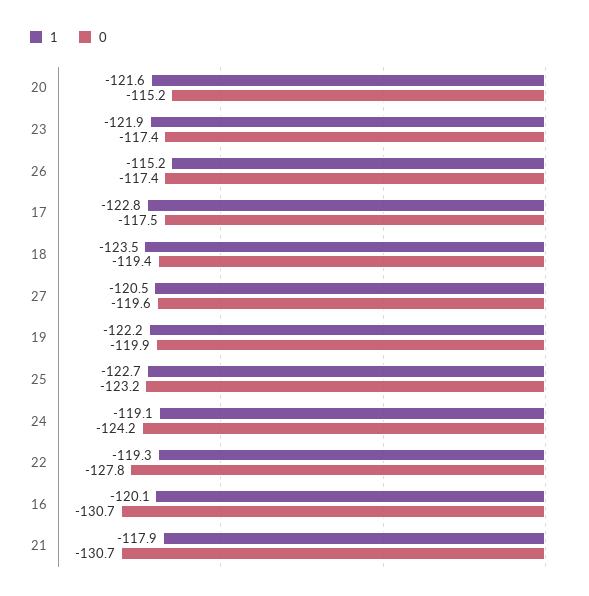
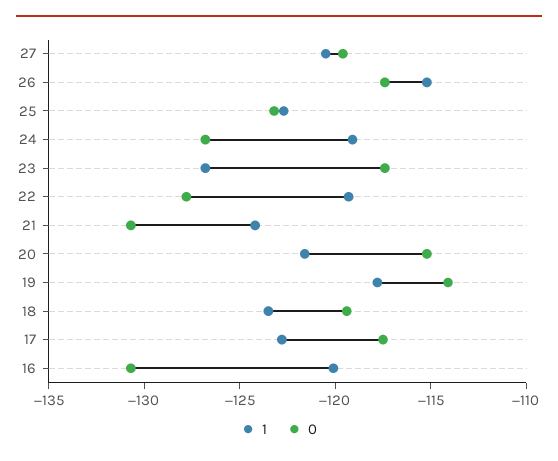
1, 23: -121.9 -> -127
1, 19: -122.2 -> -118
0, 19: -119.9 -> -114
0, 24: -124.2 -> -127
1, 21: -117.9 -> -124

